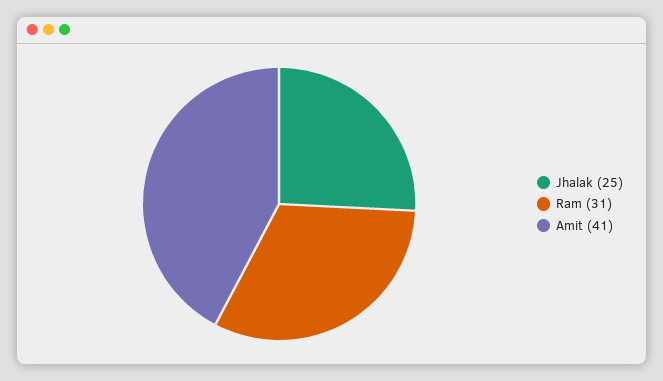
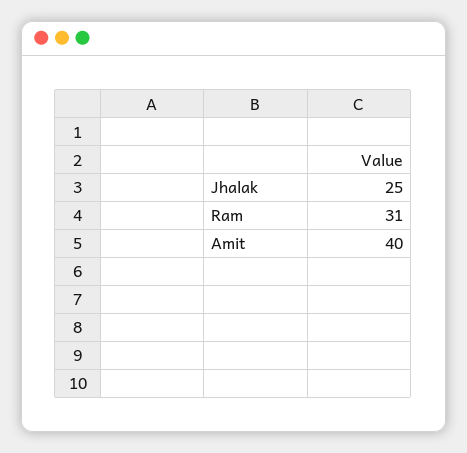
Amit: 41 -> 40

